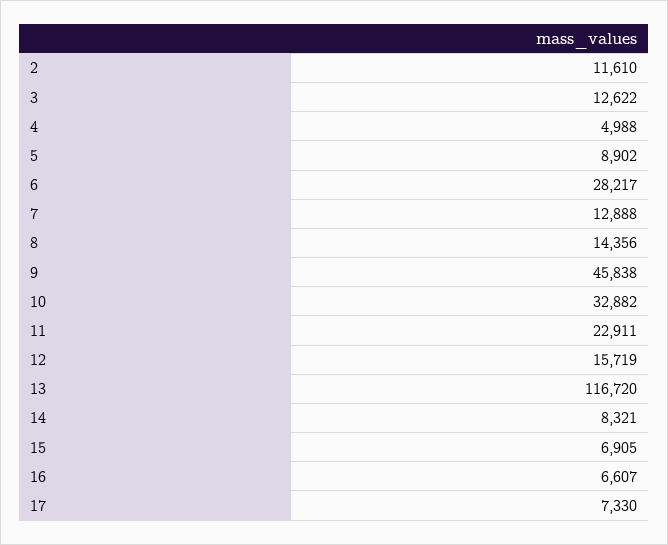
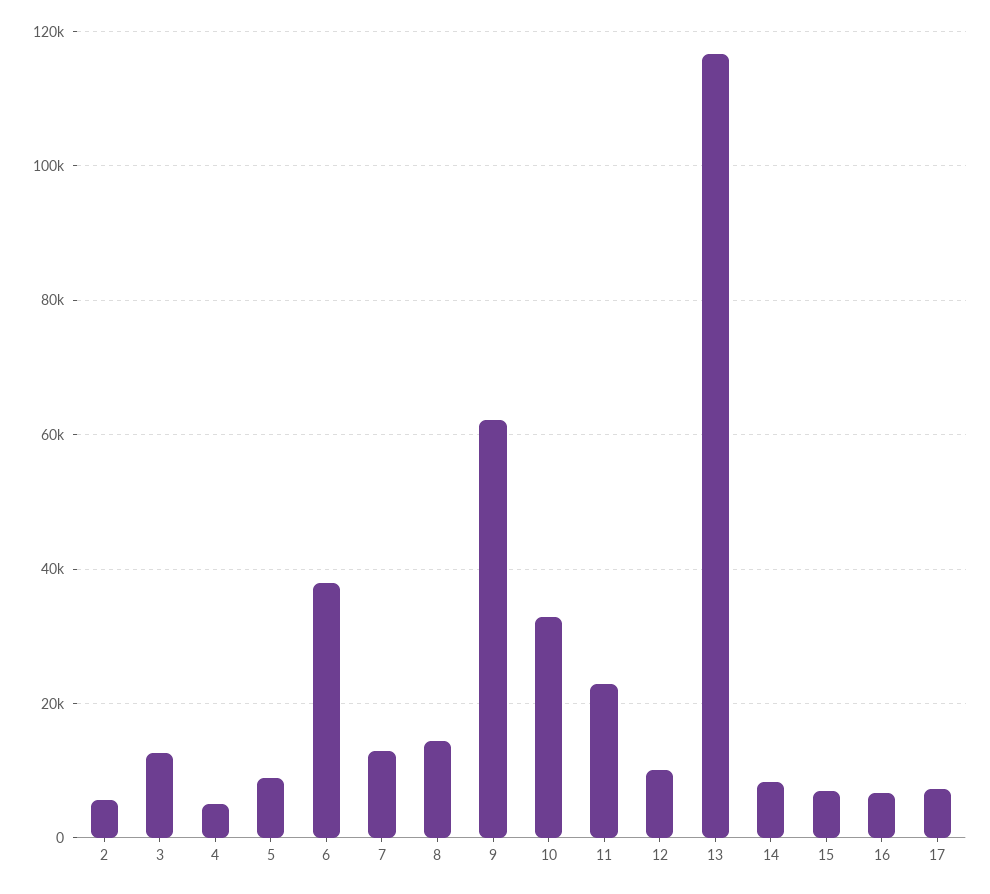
2: 11610 -> 6000
6: 28217 -> 38000
9: 45838 -> 62000
12: 15719 -> 10000

